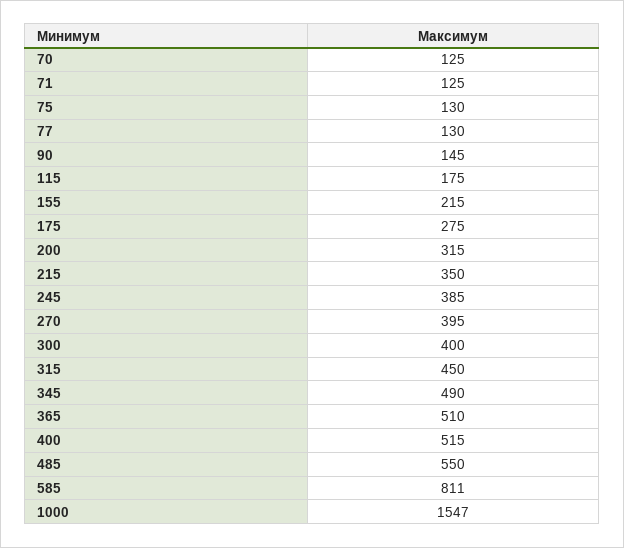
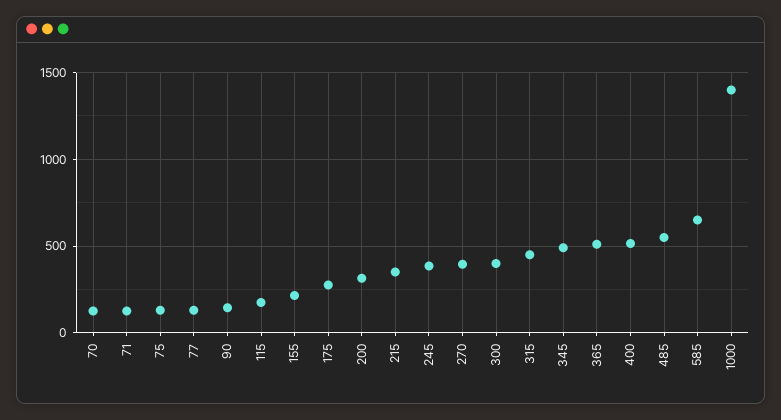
585: 811 -> 650
1000: 1547 -> 1400

